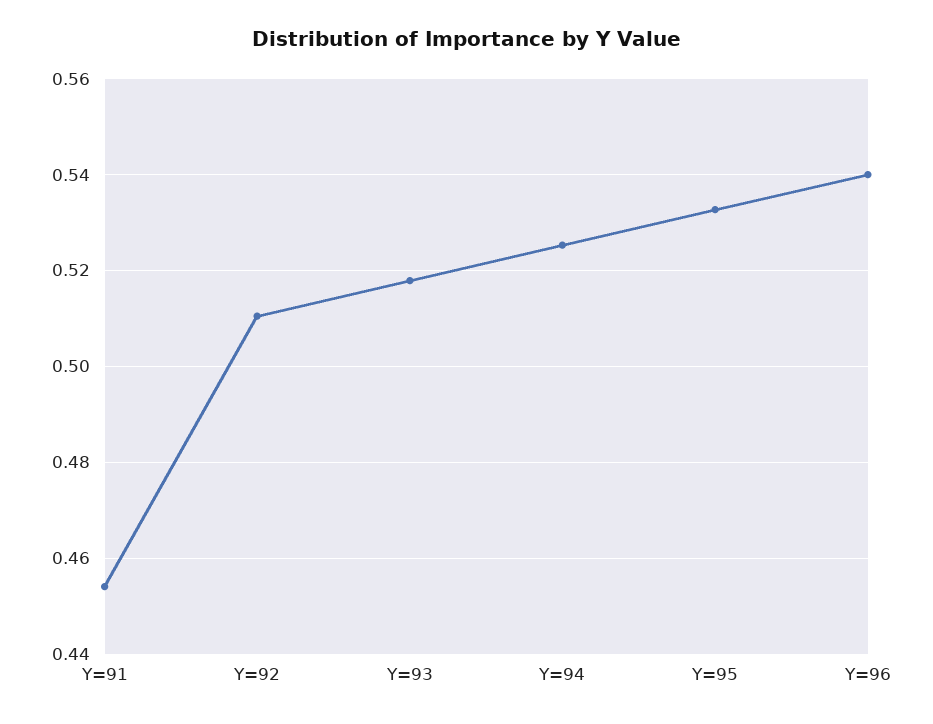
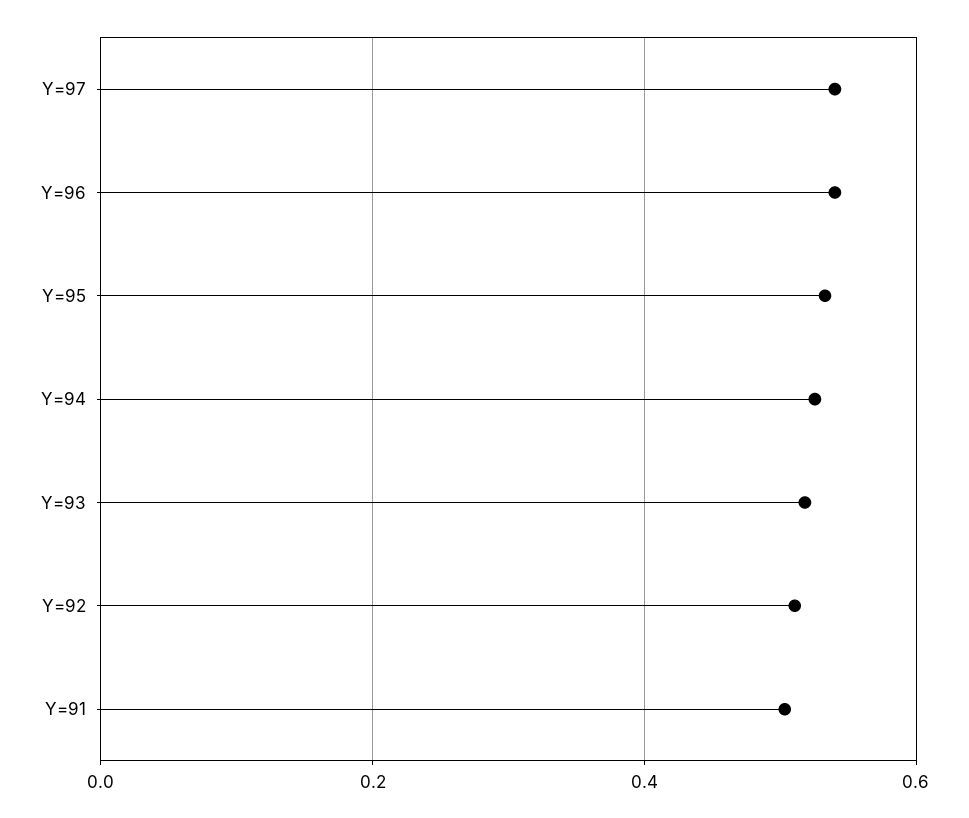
Y=91: 0.454 -> 0.5
Y=97: none -> 0.54

